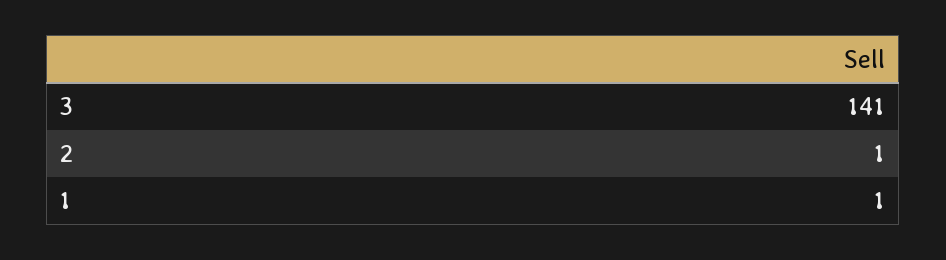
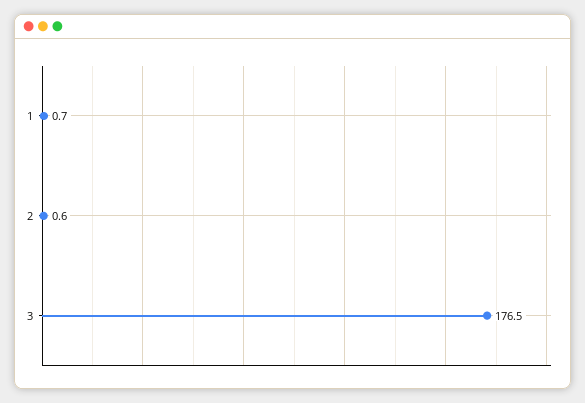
3: 141 -> 176.5

